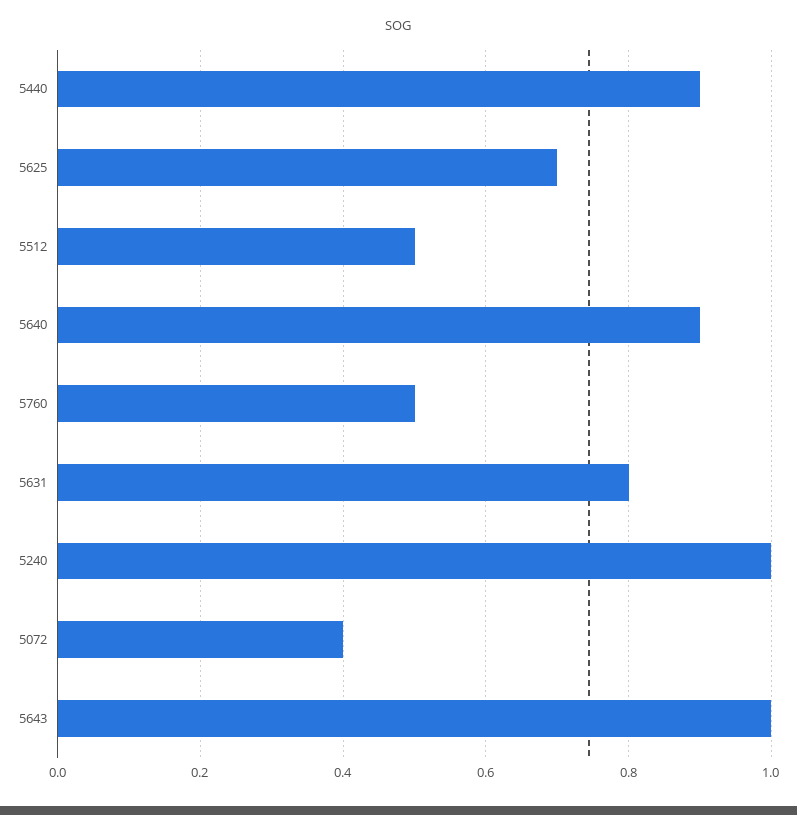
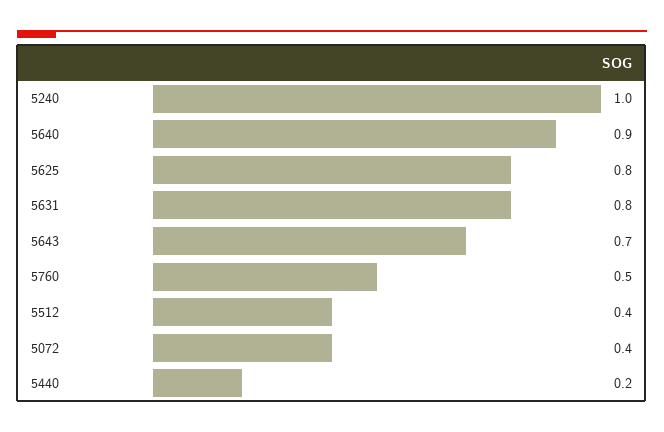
5440: 0.9 -> 0.2
5625: 0.7 -> 0.8
5512: 0.5 -> 0.4
5643: 1 -> 0.7

